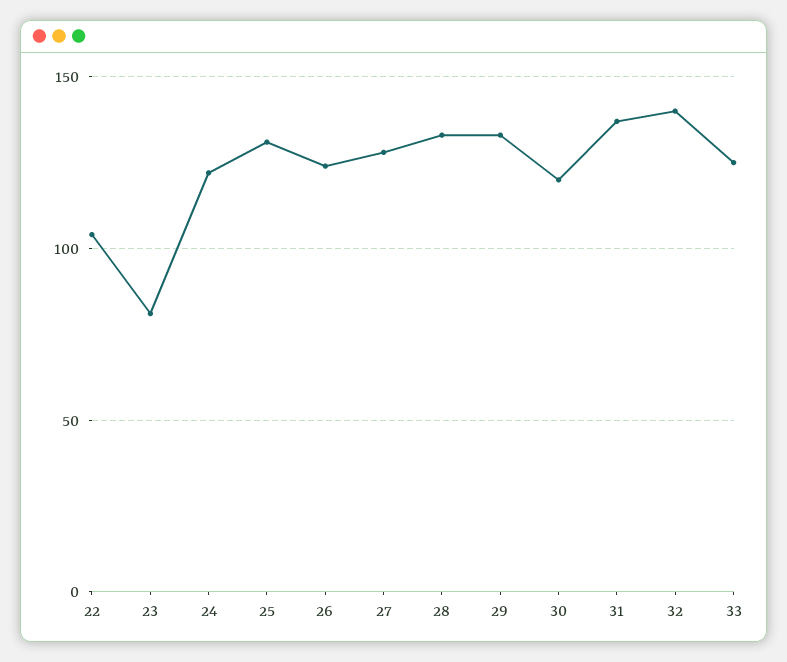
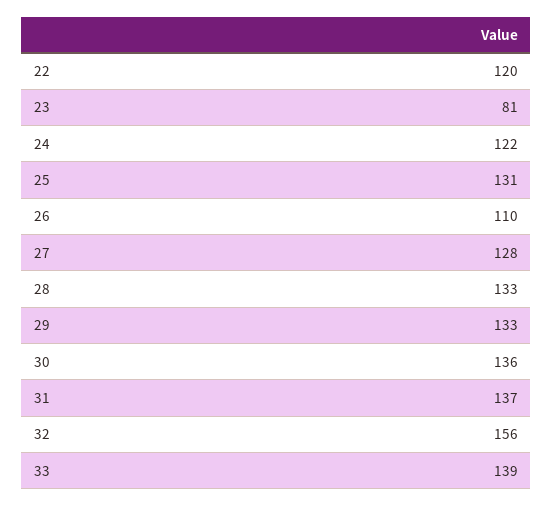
22: 105 -> 120
26: 125 -> 110
30: 120 -> 136
32: 140 -> 156
33: 125 -> 139

